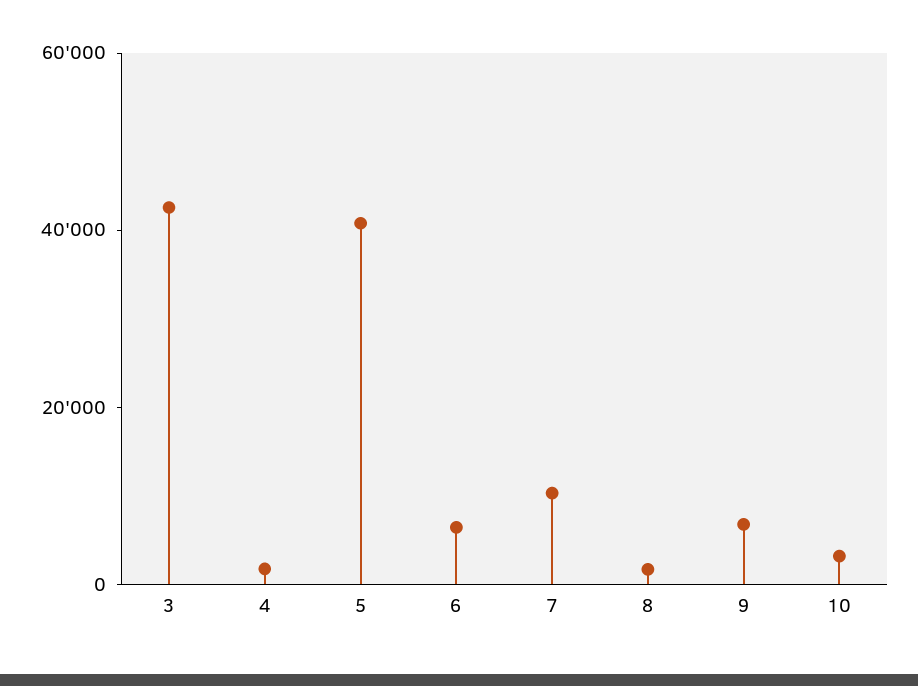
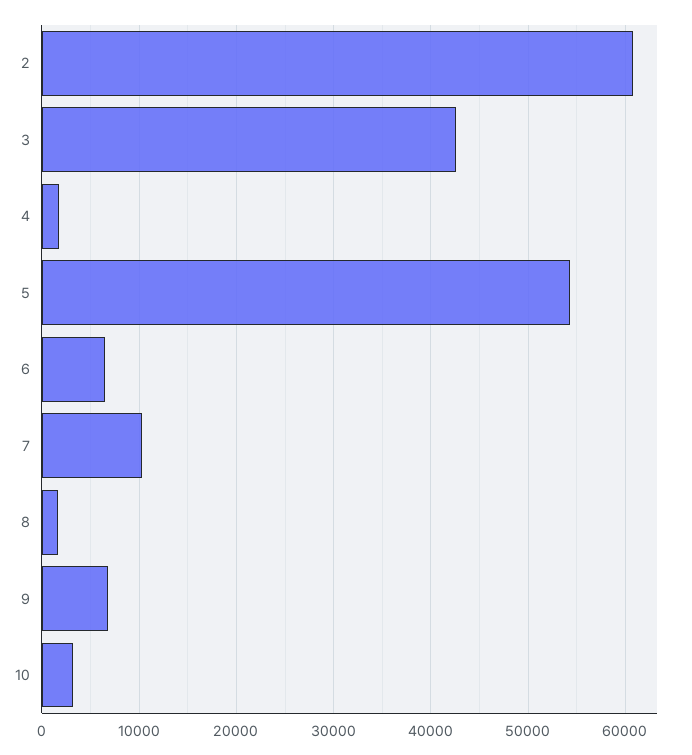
5: 40000 -> 54000
2: none -> 61000

